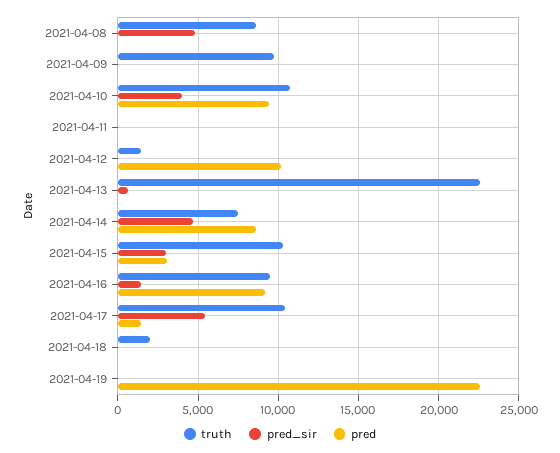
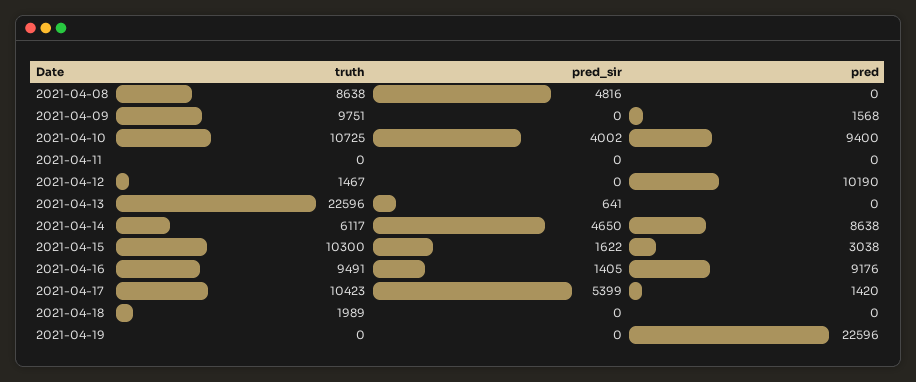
pred, 2021-04-09: 0 -> 1568
truth, 2021-04-14: 7500 -> 6117
pred_sir, 2021-04-15: 3000 -> 1622

